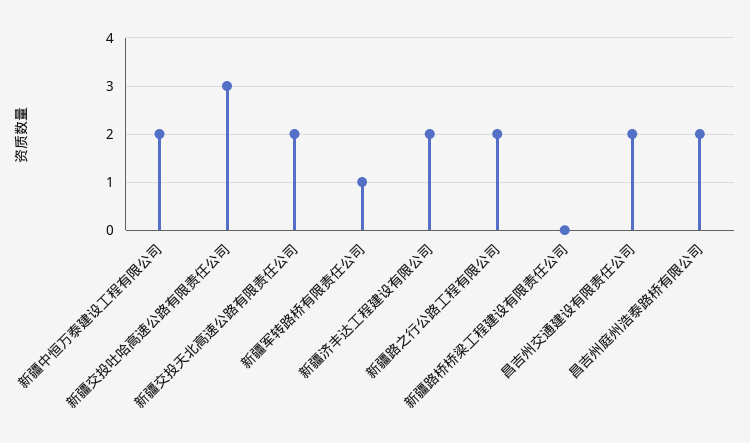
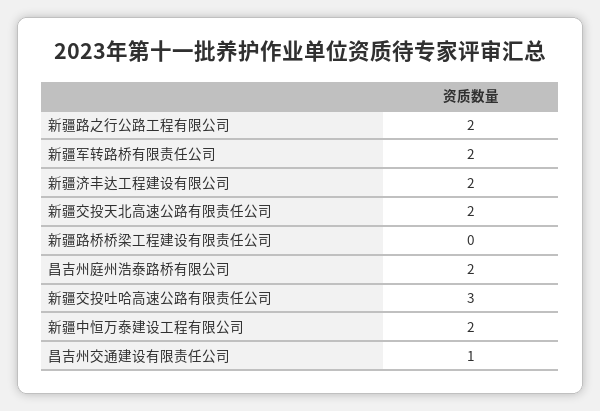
新疆军转路桥有限责任公司: 1 -> 2
昌吉州交通建设有限责任公司: 2 -> 1

